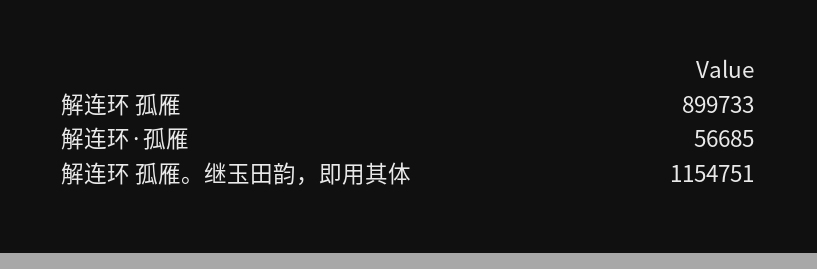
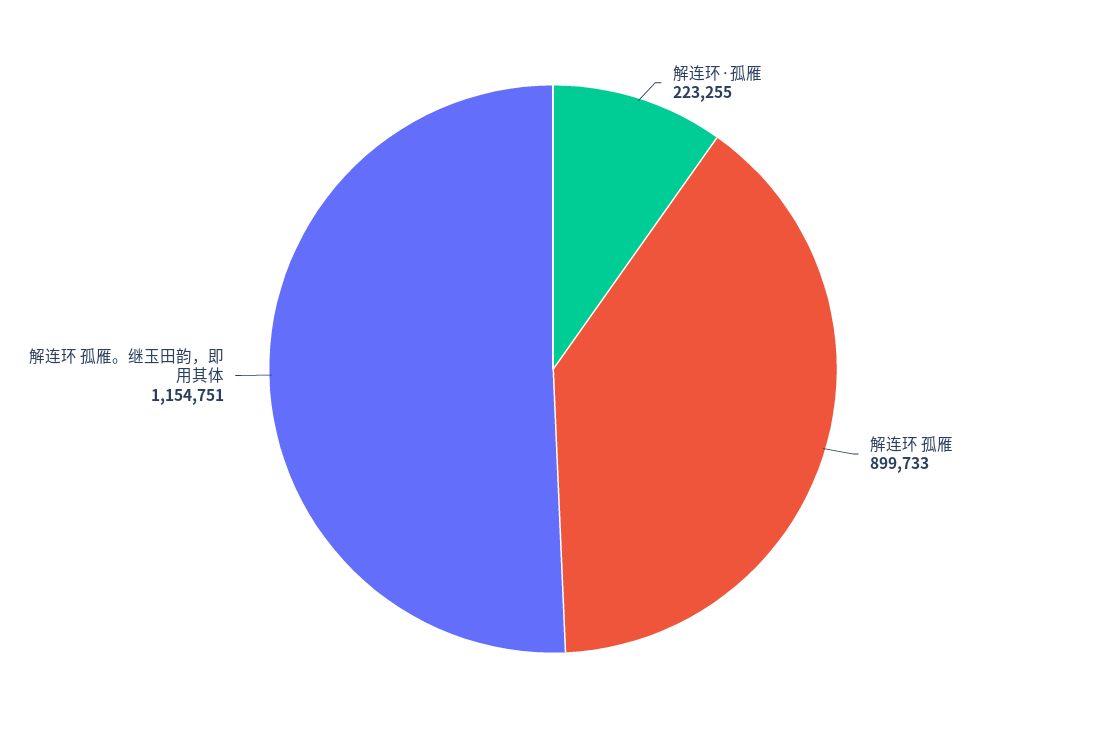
解连环·孤雁: 56685 -> 223255

